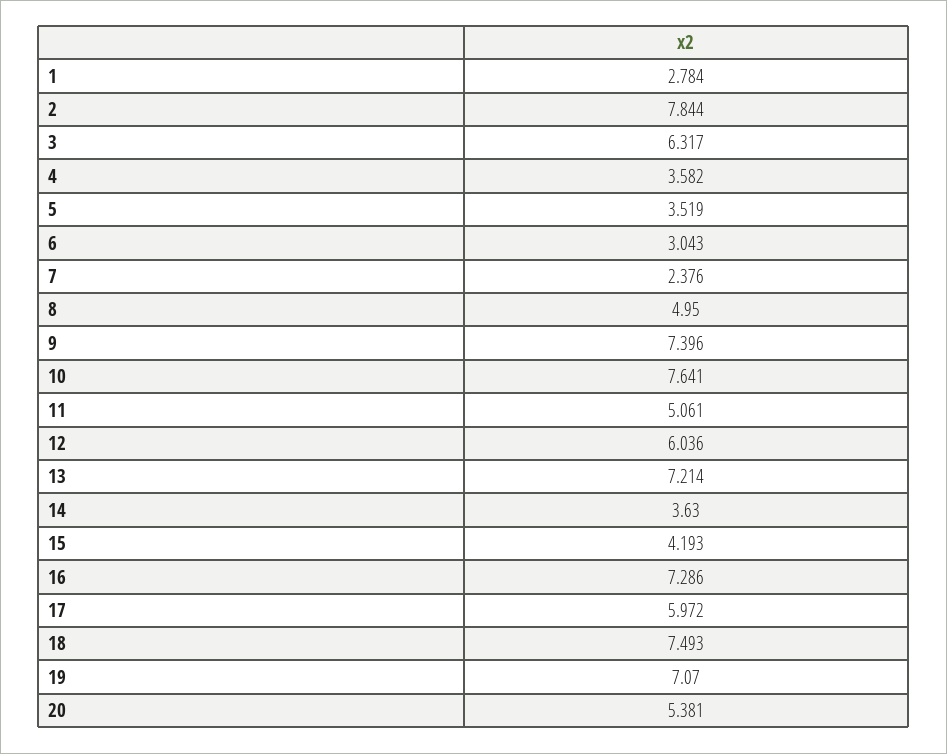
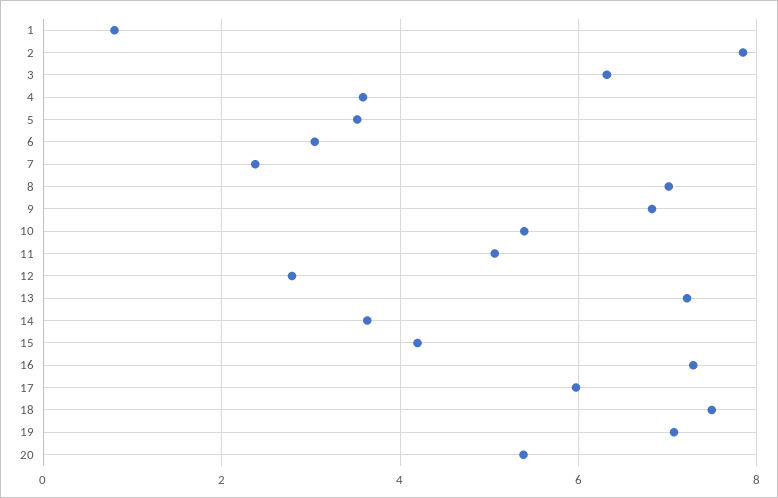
1: 2.784 -> 0.8
8: 4.95 -> 7
9: 7.396 -> 6.8
10: 7.641 -> 5.4
12: 6.036 -> 2.8

